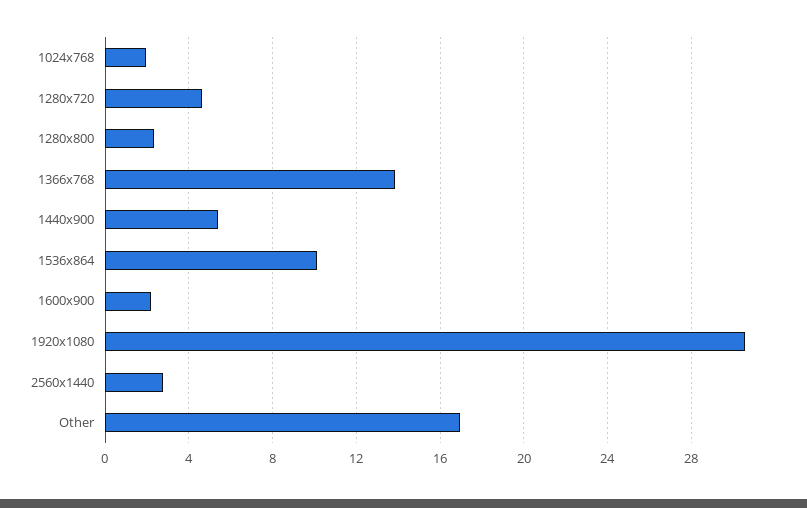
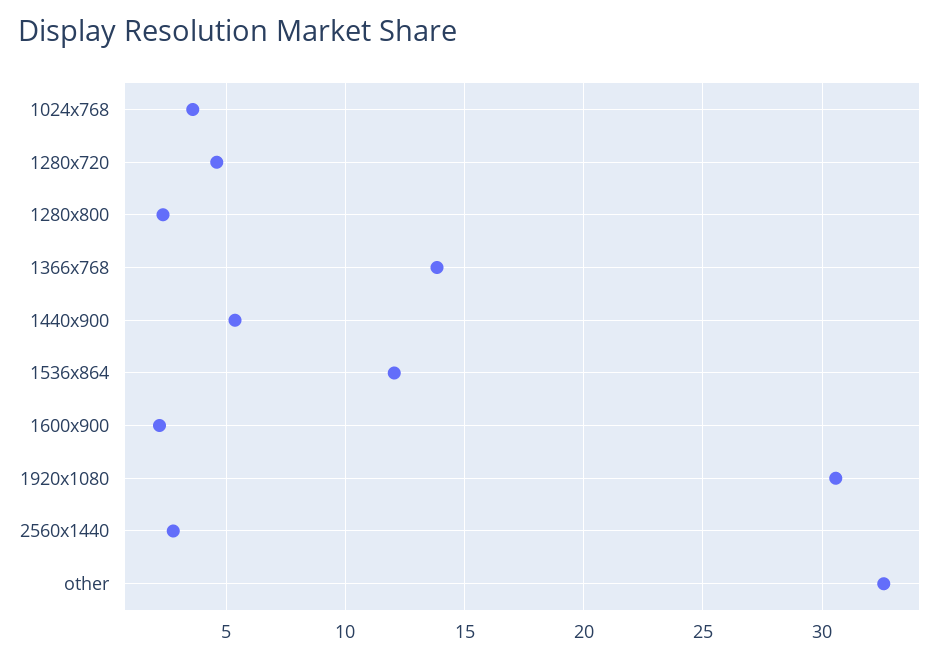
1024x768: 2 -> 3.5
1536x864: 10 -> 12
Other: 17 -> 32.5

